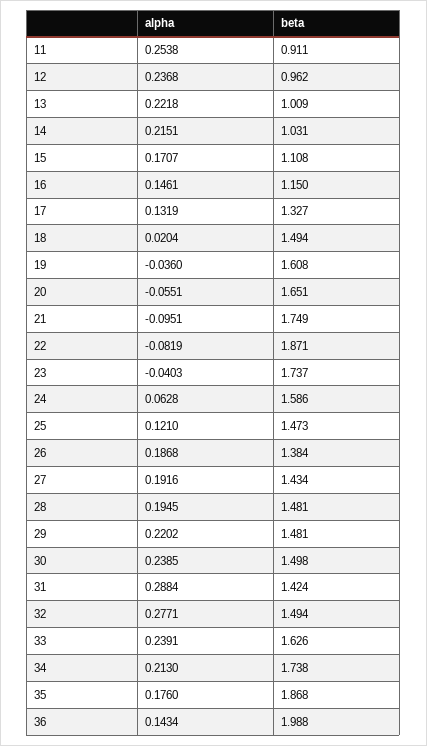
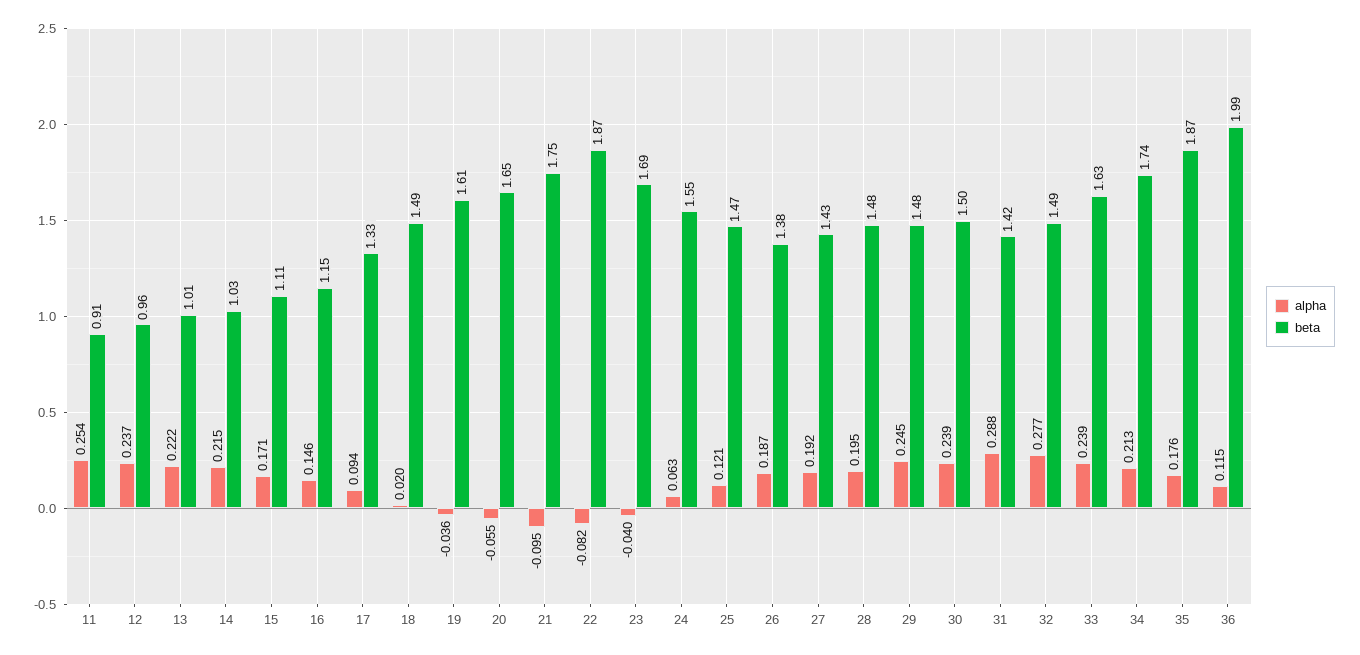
alpha, 17: 0.1319 -> 0.094
beta, 23: 1.737 -> 1.69
beta, 24: 1.586 -> 1.55
alpha, 29: 0.2202 -> 0.245
alpha, 36: 0.1434 -> 0.115

